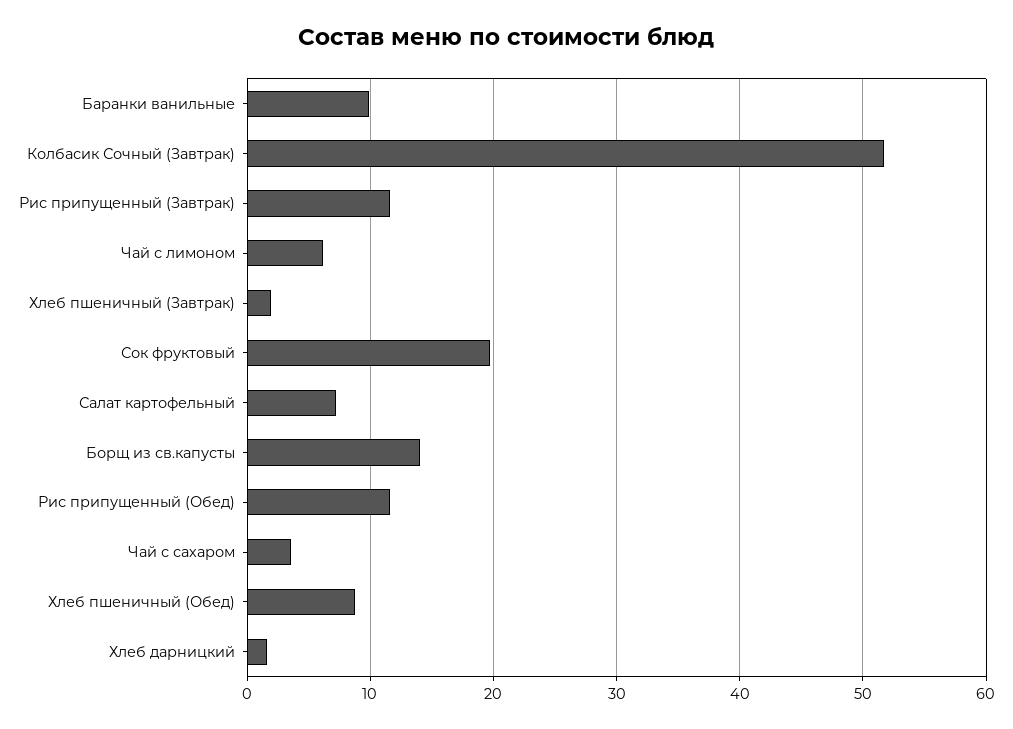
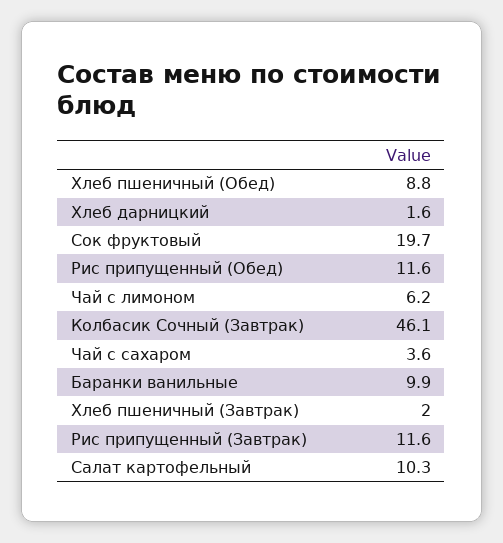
Колбасик Сочный (Завтрак): 52 -> 46.1
Салат картофельный: 7 -> 10.3
Борщ из св.капусты: 14 -> none

